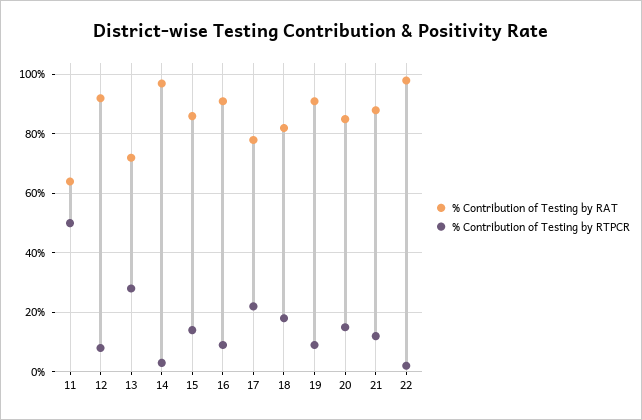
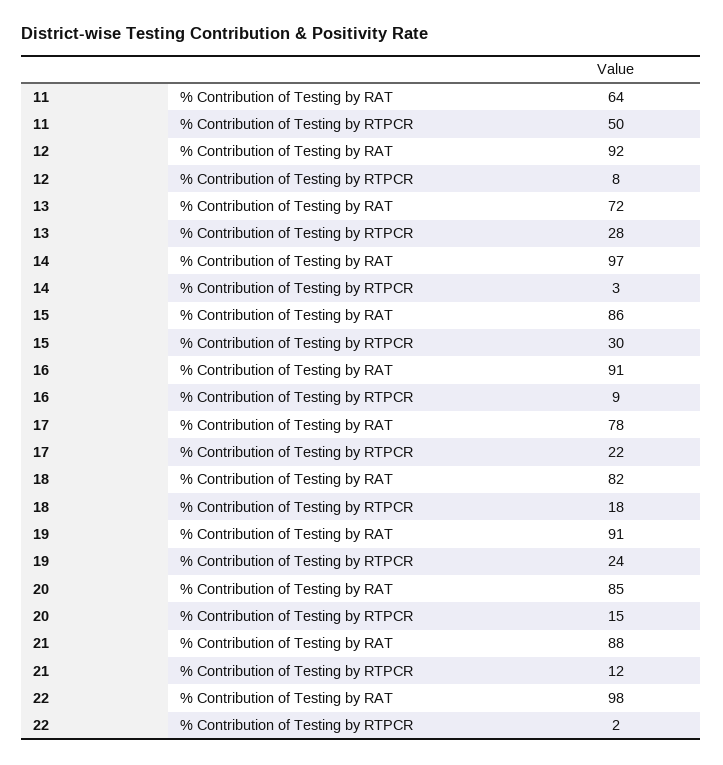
% Contribution of Testing by RTPCR, 15: 15 -> 30
% Contribution of Testing by RTPCR, 19: 10 -> 24

